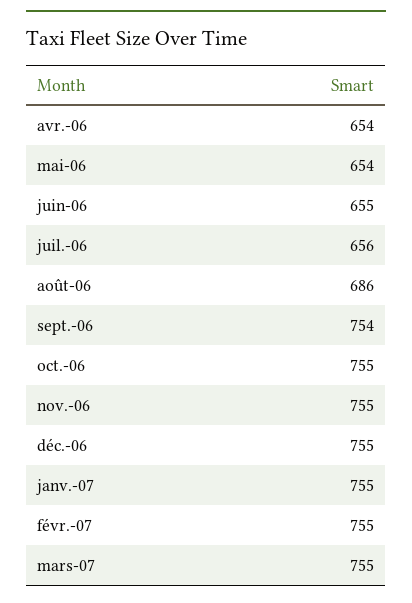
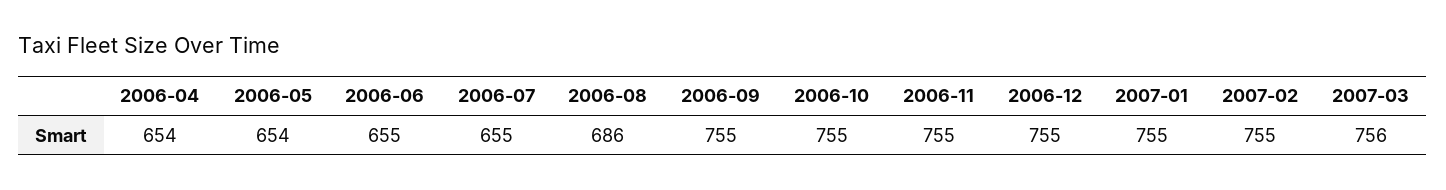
juil.-06: 656 -> 655
sept.-06: 754 -> 755
mars-07: 755 -> 756

